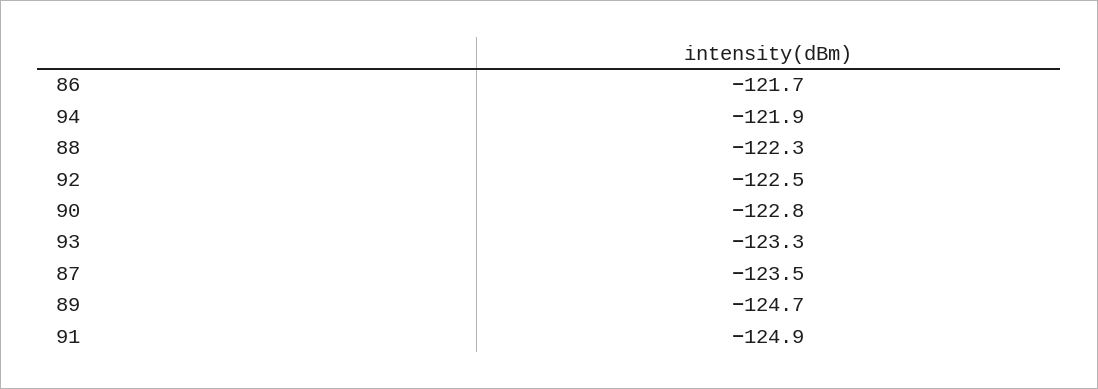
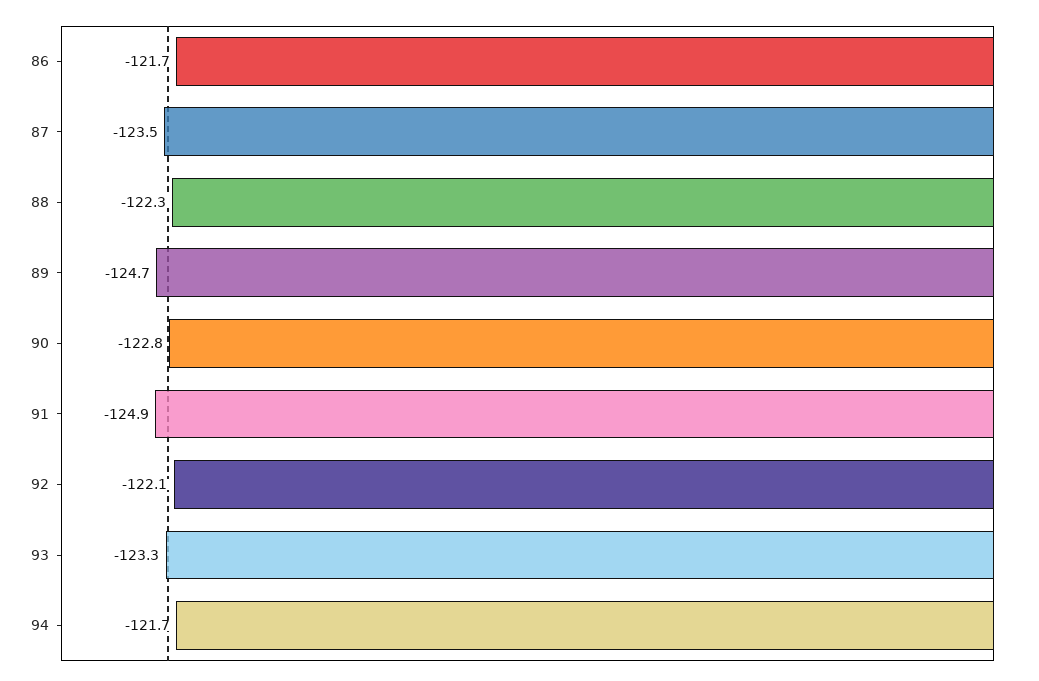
94: -121.9 -> -121.7
92: -122.5 -> -122.1

